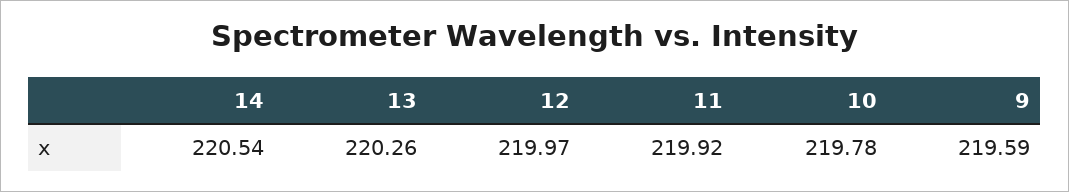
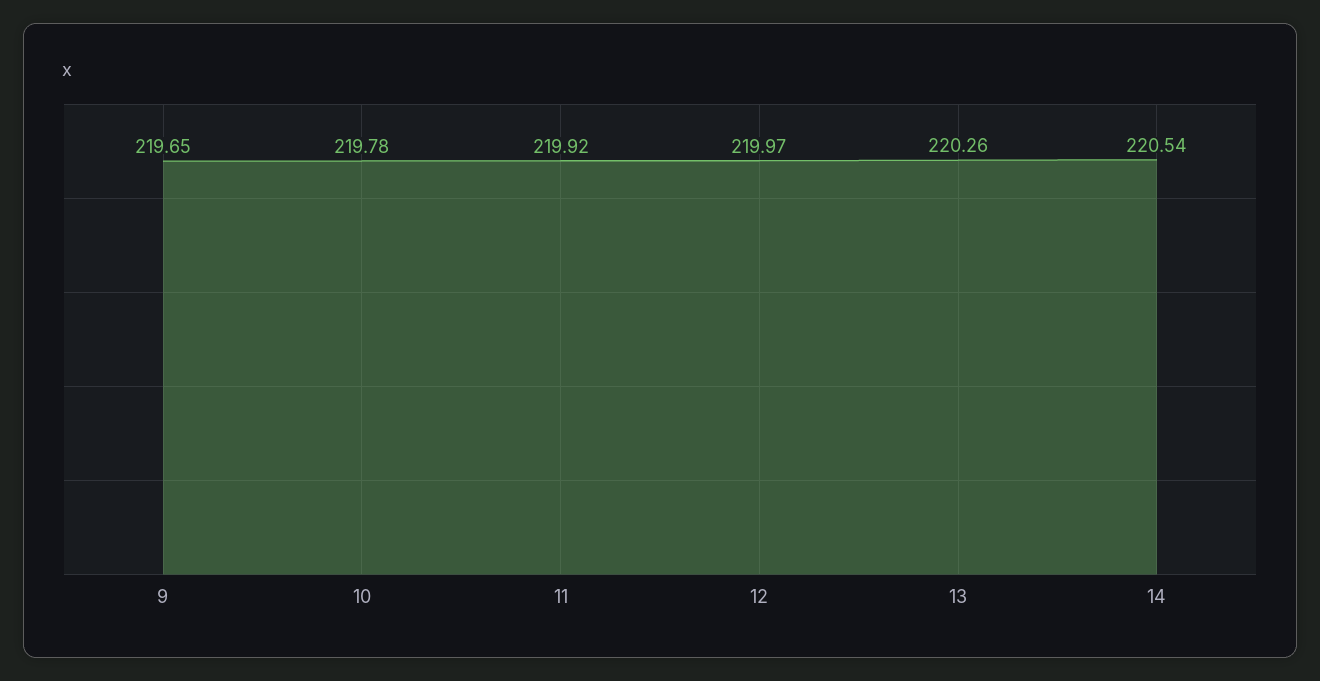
9: 219.59 -> 219.65

